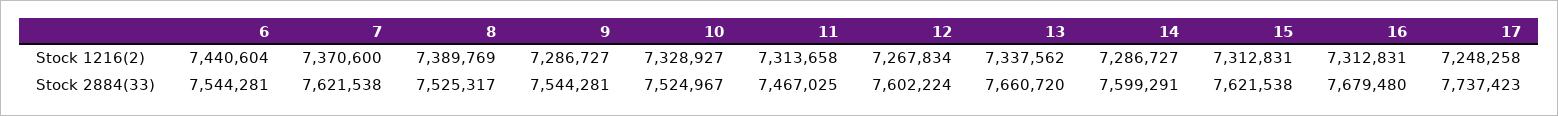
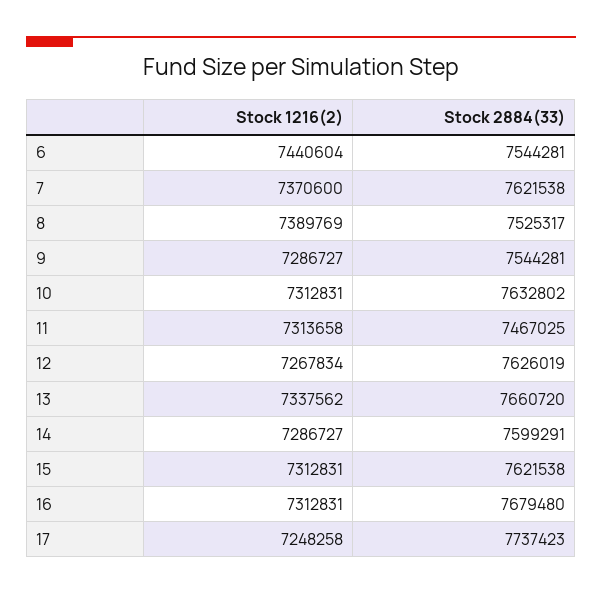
10, Stock 1216(2): 7328927 -> 7312831
10, Stock 2884(33): 7524967 -> 7632802
12, Stock 2884(33): 7602224 -> 7626019

